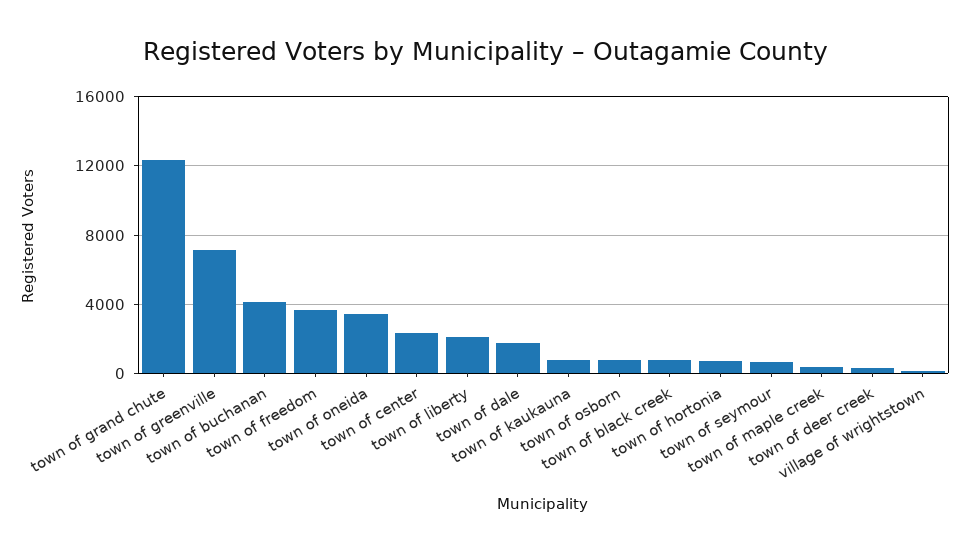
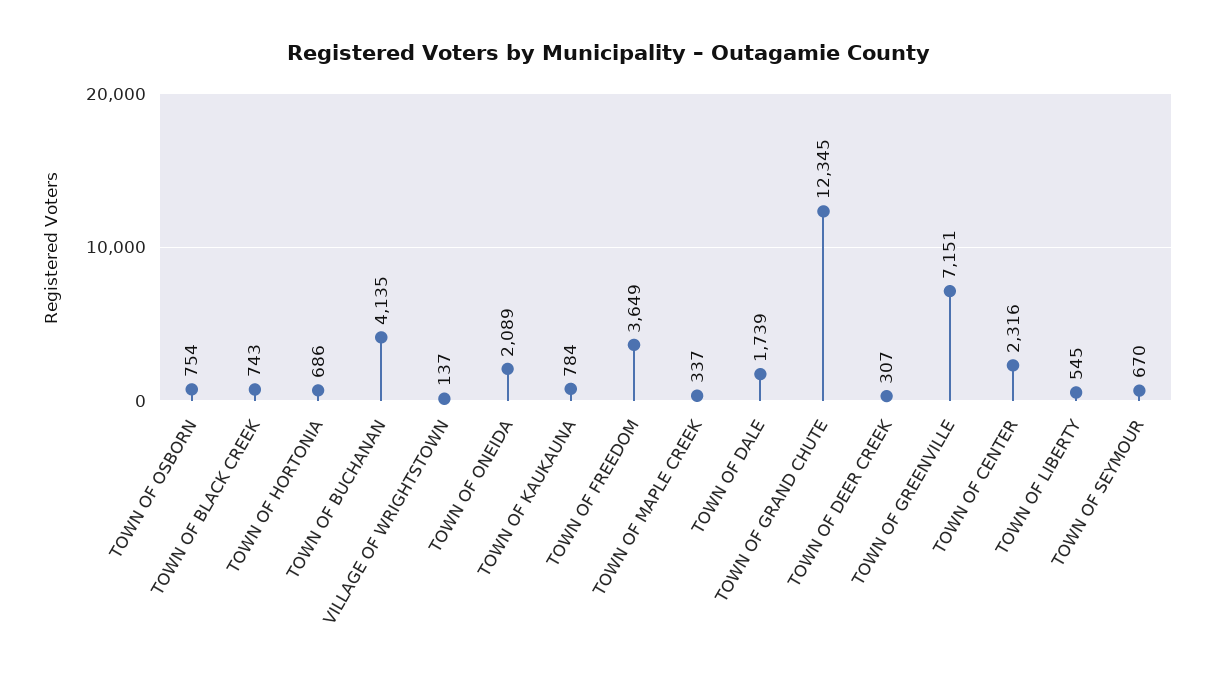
town of oneida: 3500 -> 2089
town of liberty: 2000 -> 545

